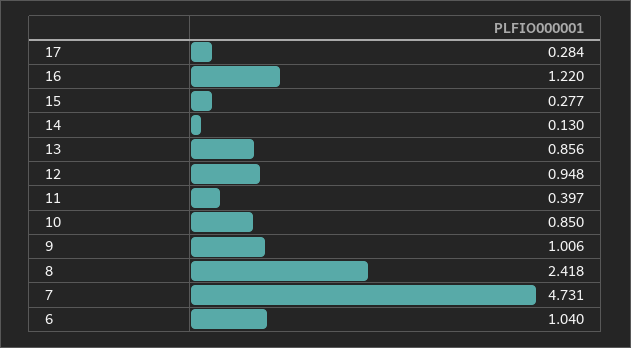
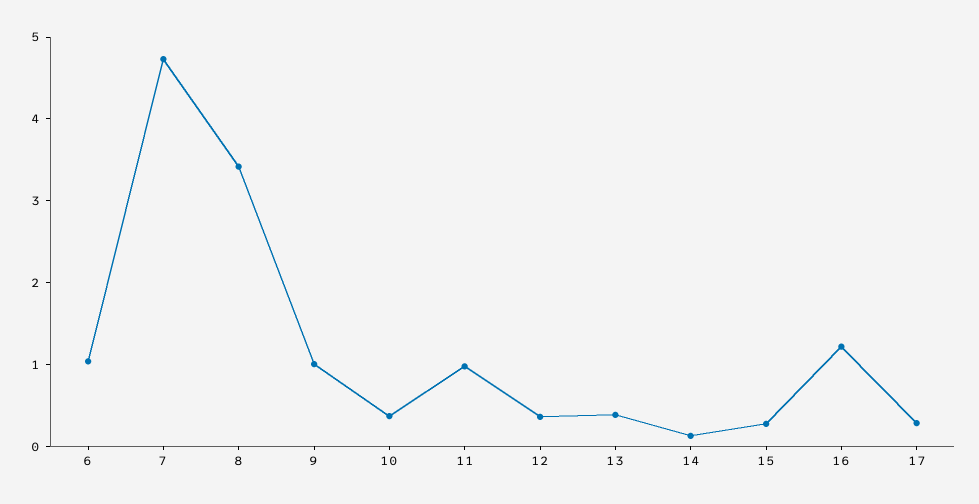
13: 0.856 -> 0.4
12: 0.948 -> 0.4
11: 0.397 -> 1
10: 0.85 -> 0.4
8: 2.418 -> 3.4

